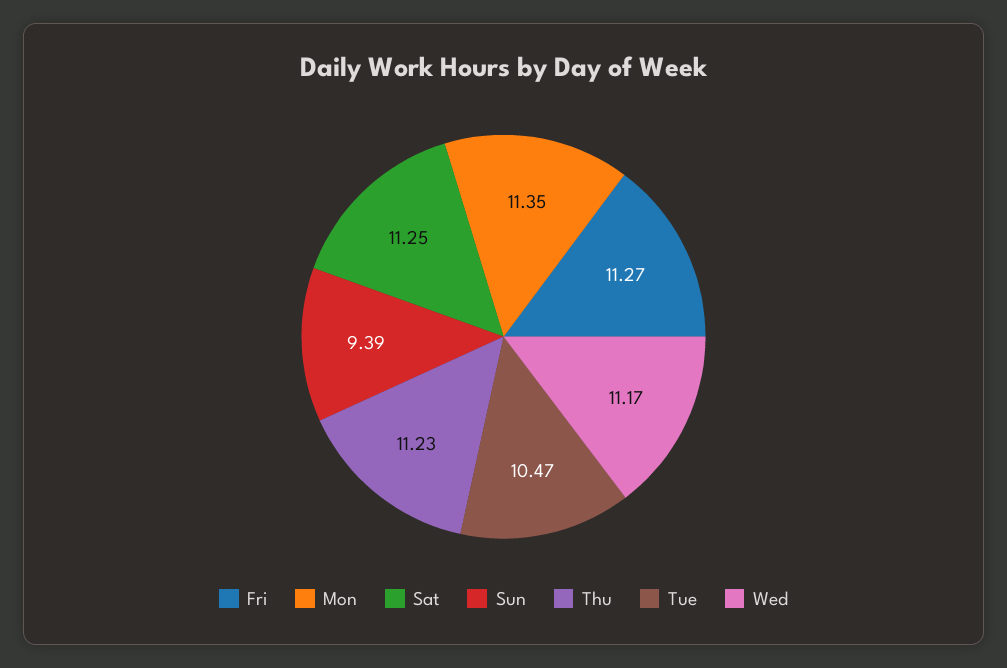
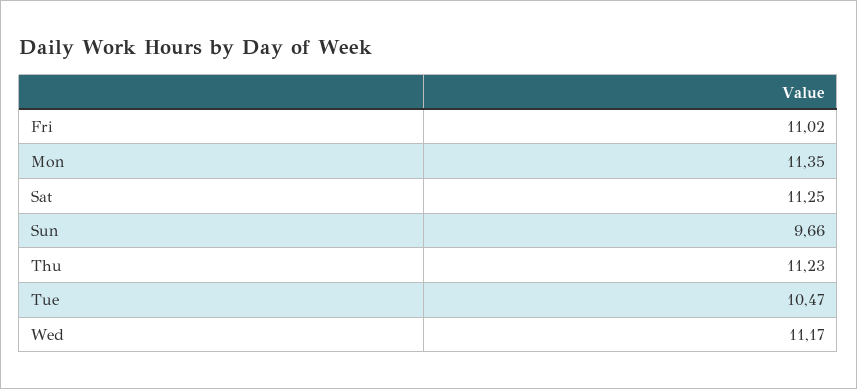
Fri: 11.27 -> 11.02
Sun: 9.39 -> 9.66

